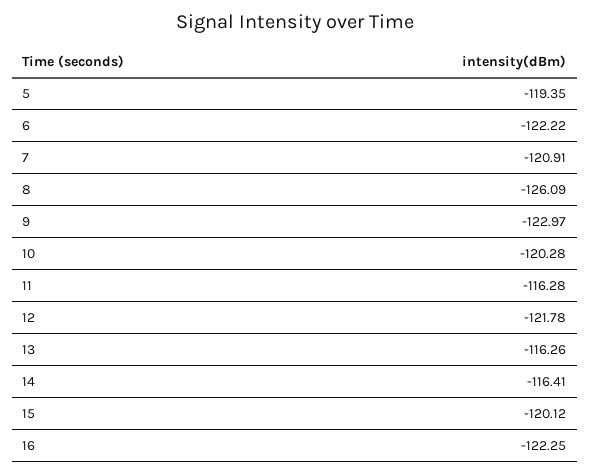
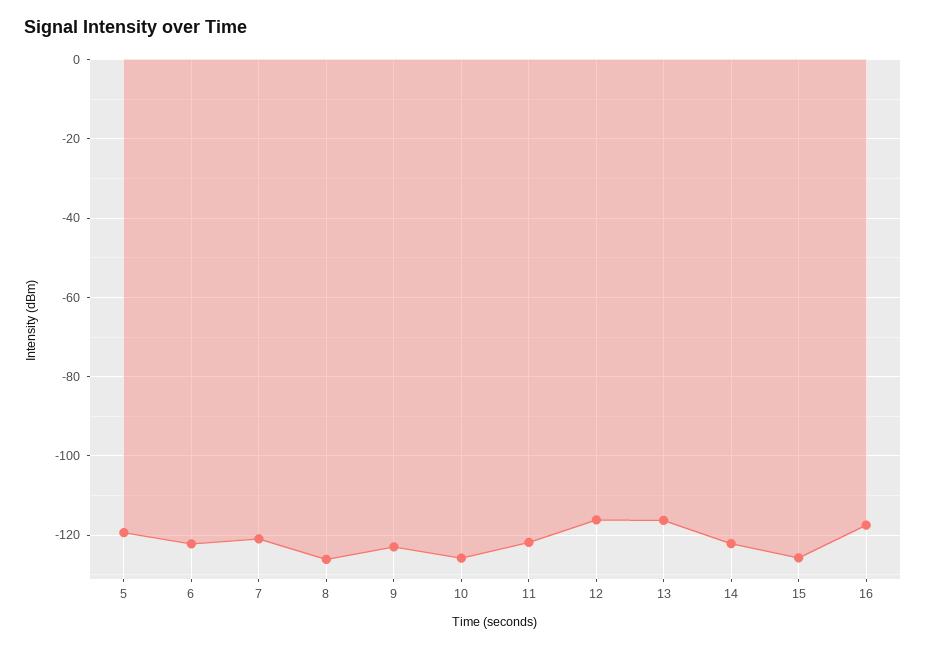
10: -120.28 -> -126
11: -116.28 -> -122
12: -121.78 -> -116
14: -116.41 -> -122
15: -120.12 -> -126
16: -122.25 -> -118

